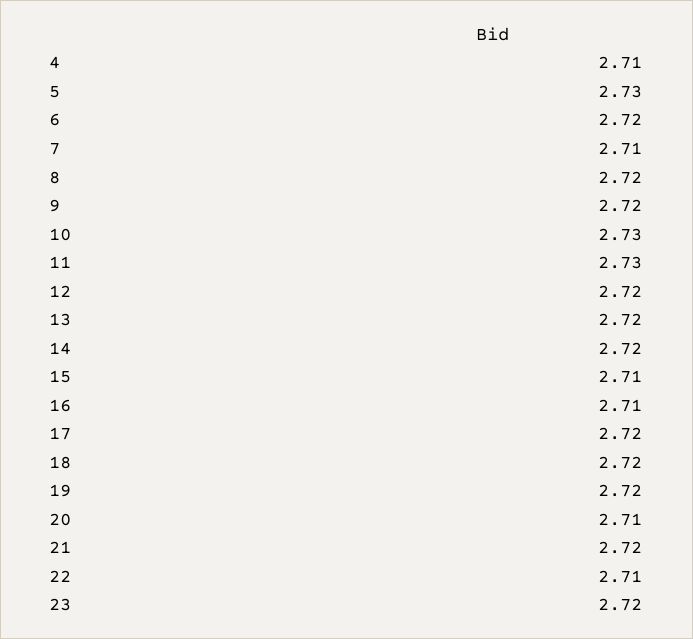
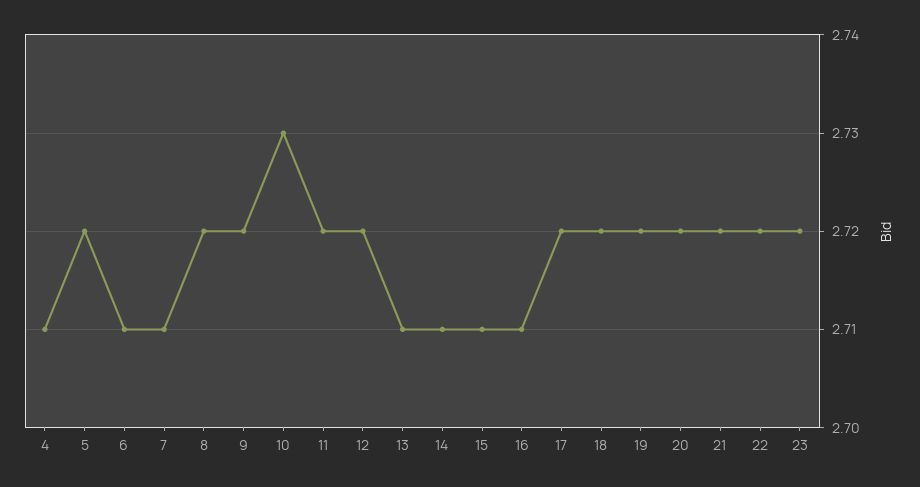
5: 2.73 -> 2.72
6: 2.72 -> 2.71
11: 2.73 -> 2.72
13: 2.72 -> 2.71
14: 2.72 -> 2.71
20: 2.71 -> 2.72
22: 2.71 -> 2.72

